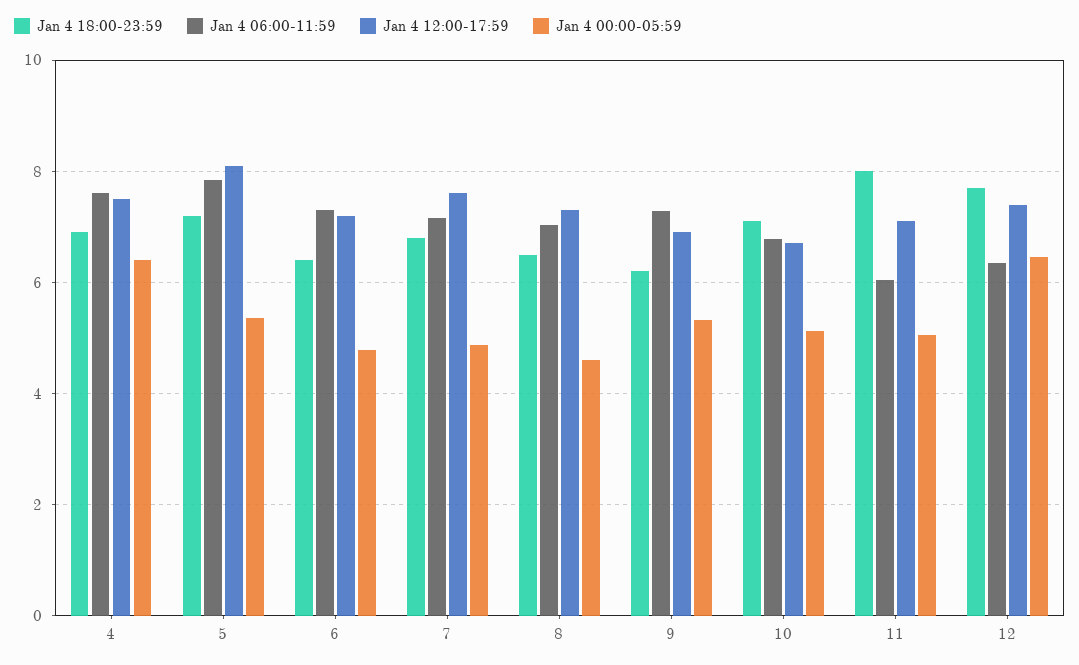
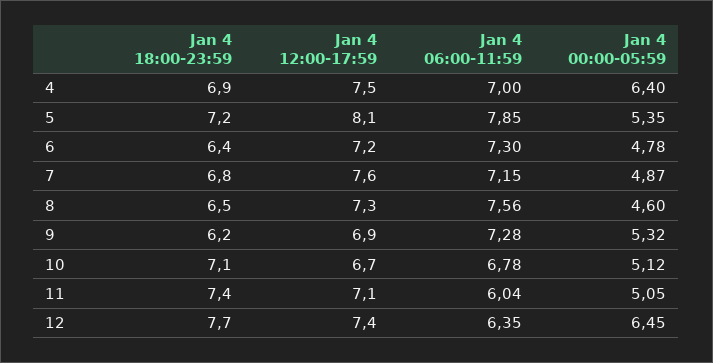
Jan 4 06:00-11:59, 4: 7.6 -> 7
Jan 4 06:00-11:59, 8: 7 -> 7.56
Jan 4 18:00-23:59, 11: 8 -> 7.4

